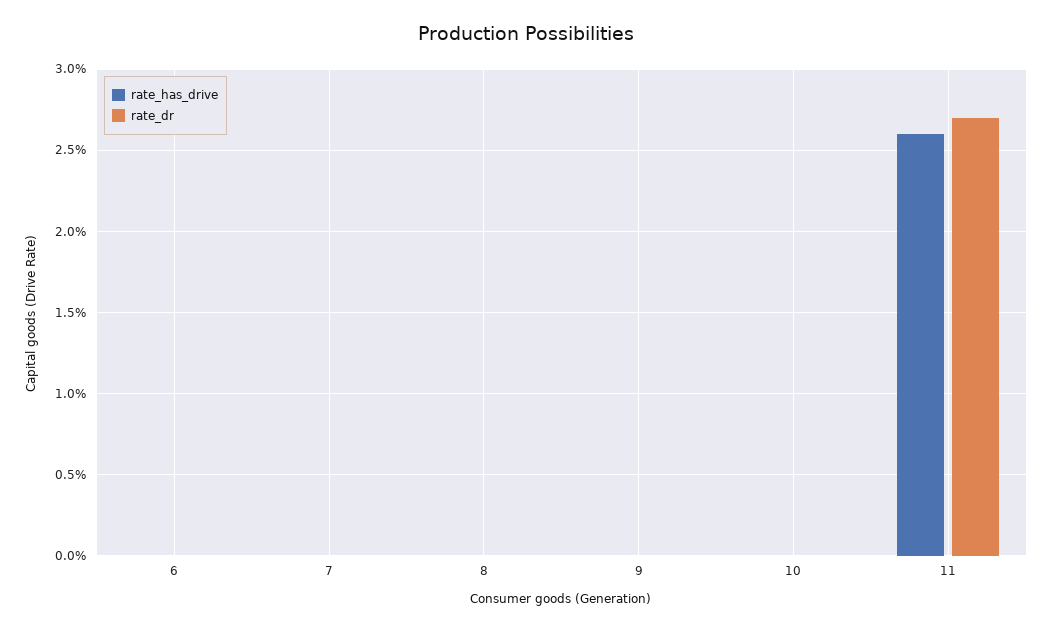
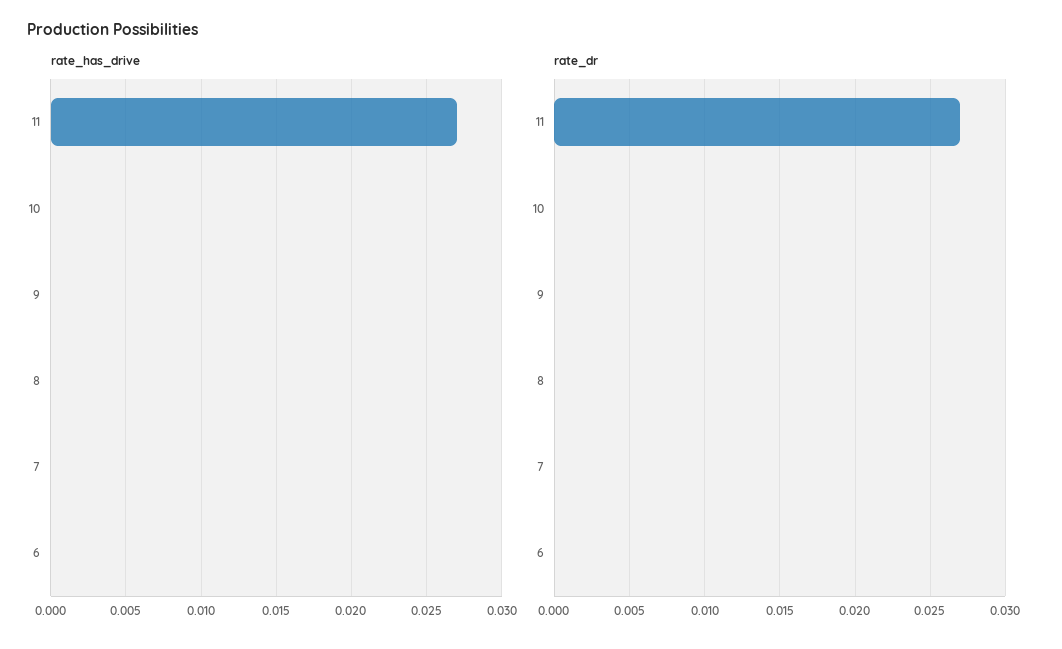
rate_has_drive, 11: 0.026 -> 0.027

